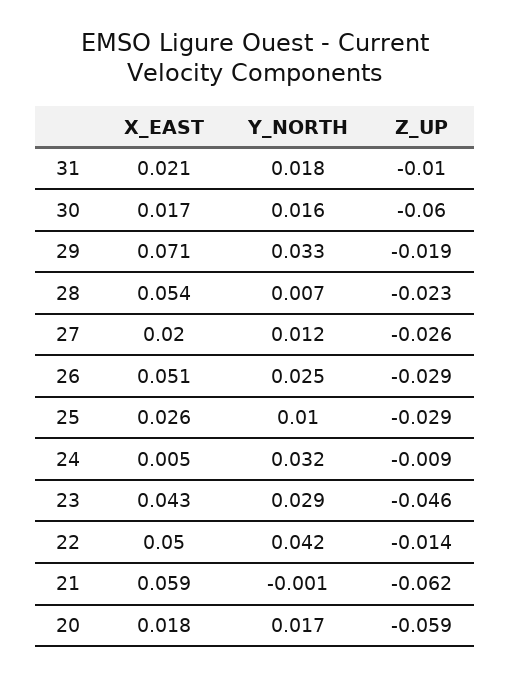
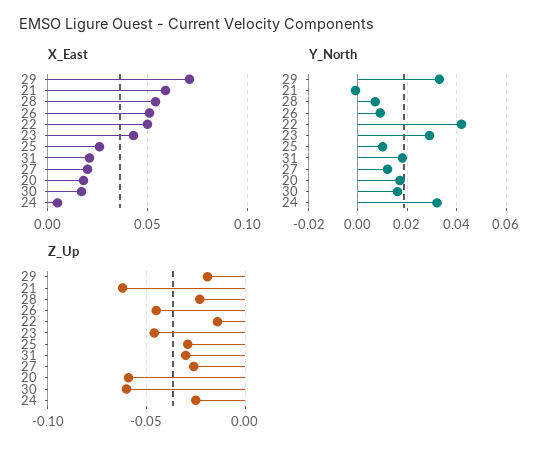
Z_UP, 31: -0.01 -> -0.03
Y_NORTH, 26: 0.025 -> 0.01
Z_UP, 26: -0.029 -> -0.045
Z_UP, 24: -0.009 -> -0.025

